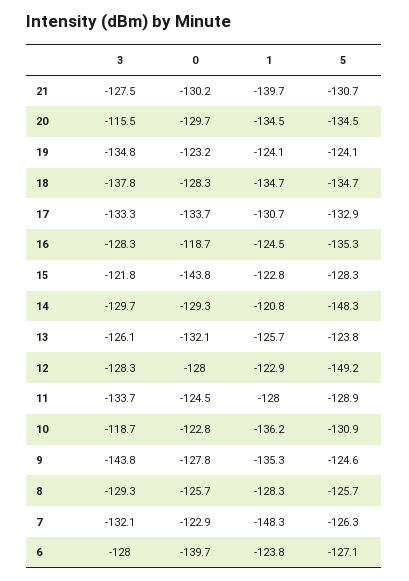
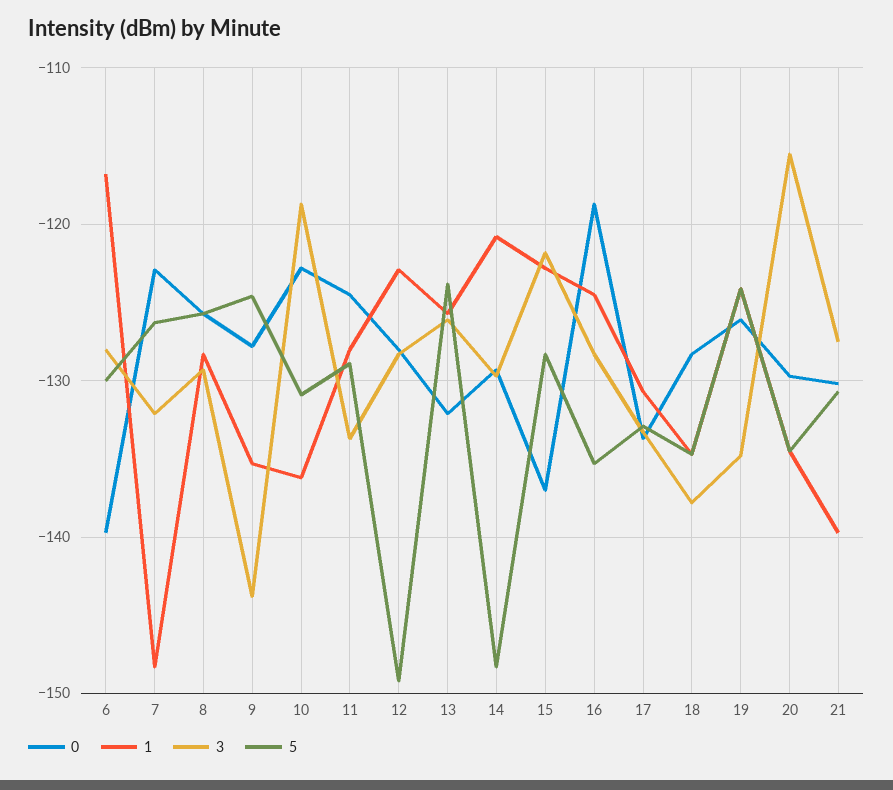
0, 19: -123.2 -> -126
0, 15: -143.8 -> -137
1, 6: -123.8 -> -117
5, 6: -127.1 -> -130

